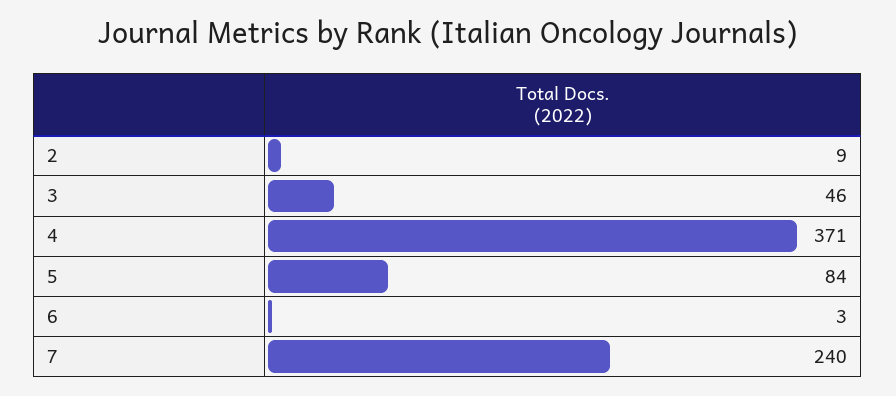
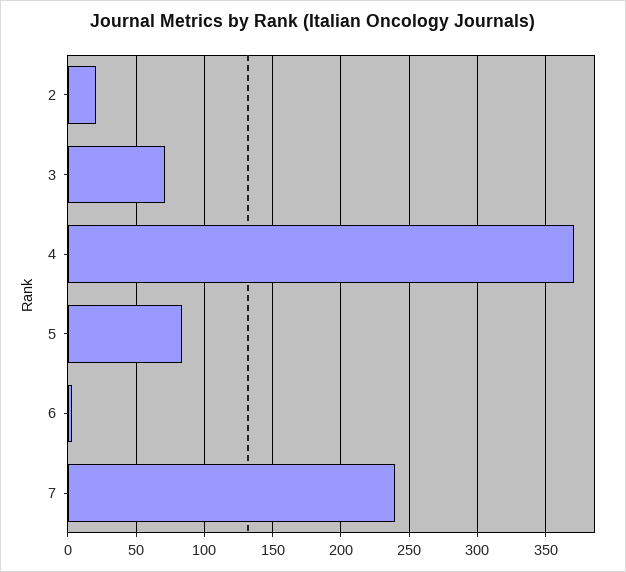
2: 9 -> 20
3: 46 -> 70

